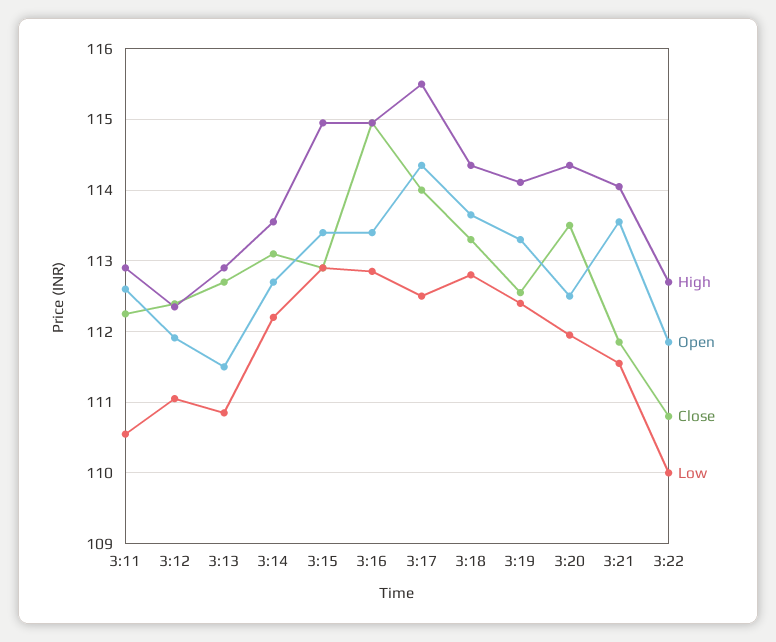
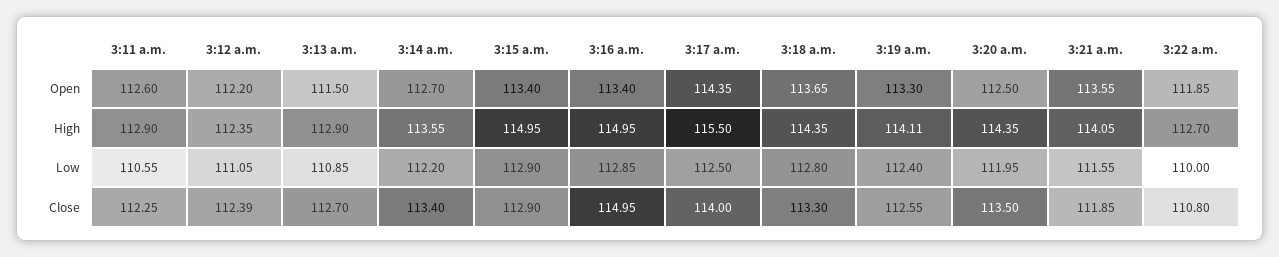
Open, 3:12: 111.9 -> 112.2
Close, 3:14: 113.1 -> 113.4

